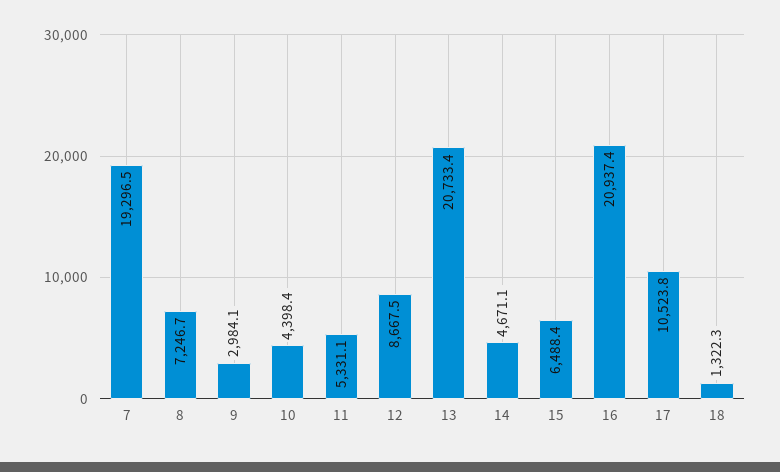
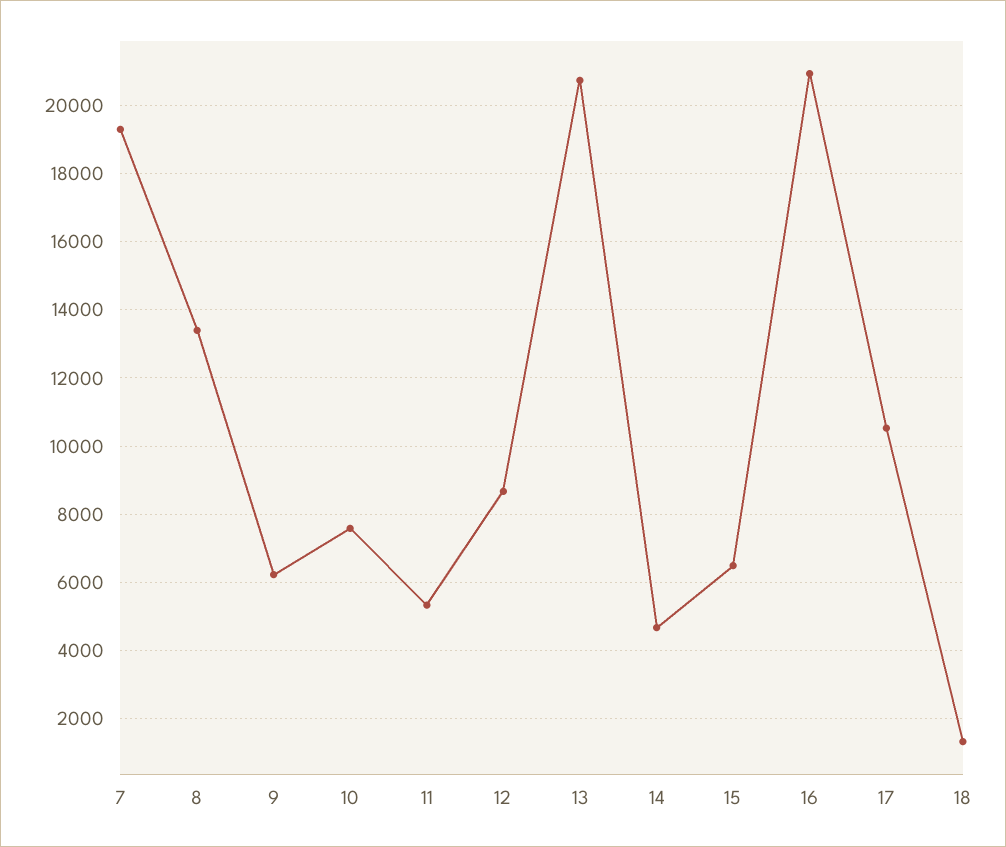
8: 7246.7 -> 13400
9: 2984.1 -> 6200
10: 4398.4 -> 7600

